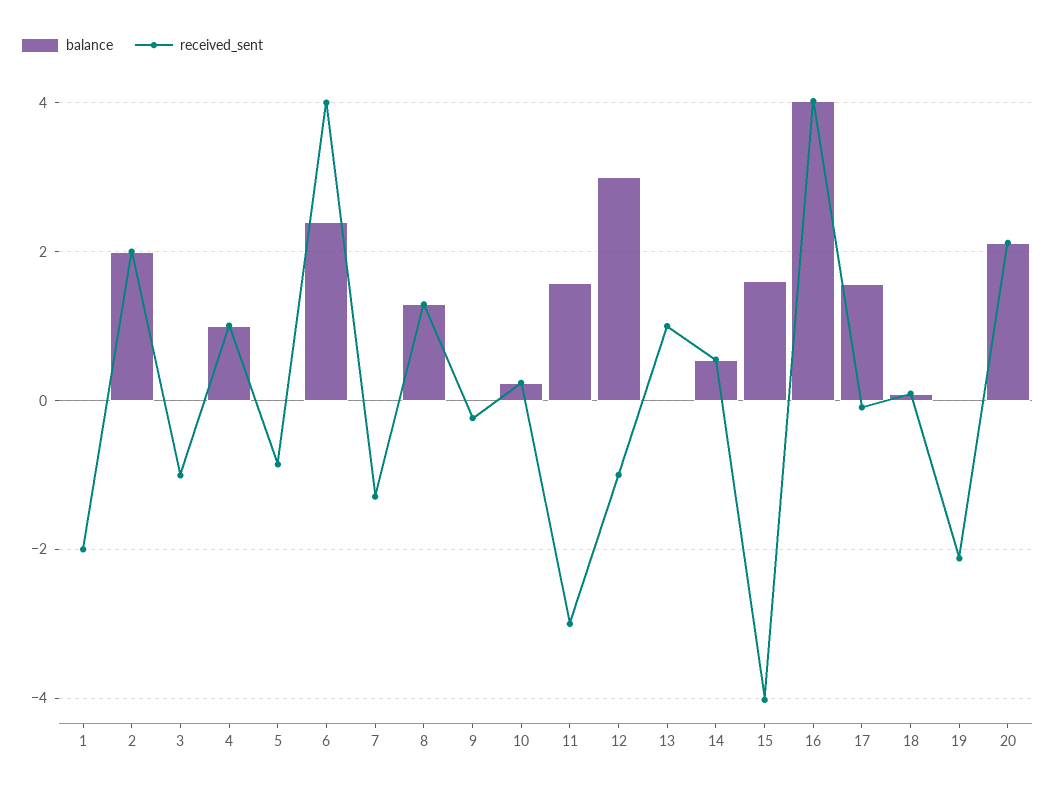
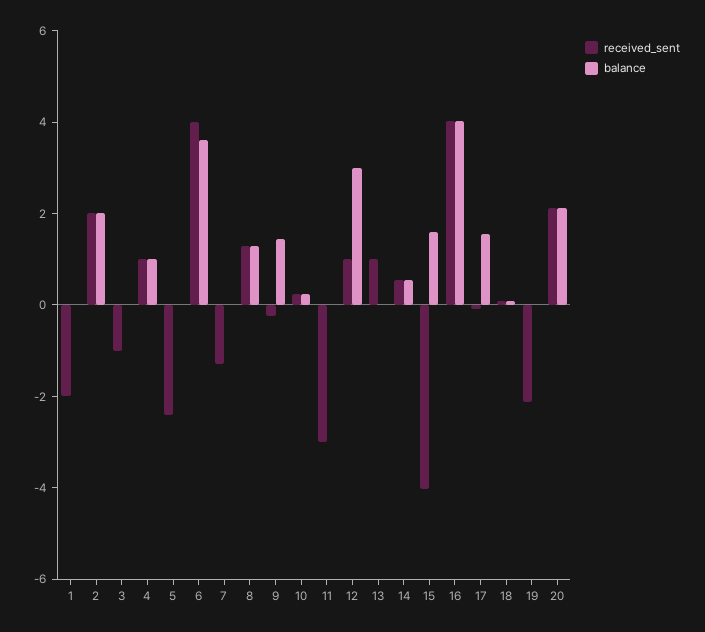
received_sent, 5: -0.8 -> -2.5
balance, 6: 2.4 -> 3.5
balance, 9: 0 -> 1.5
balance, 11: 1.6 -> 0
received_sent, 12: -1 -> 1

